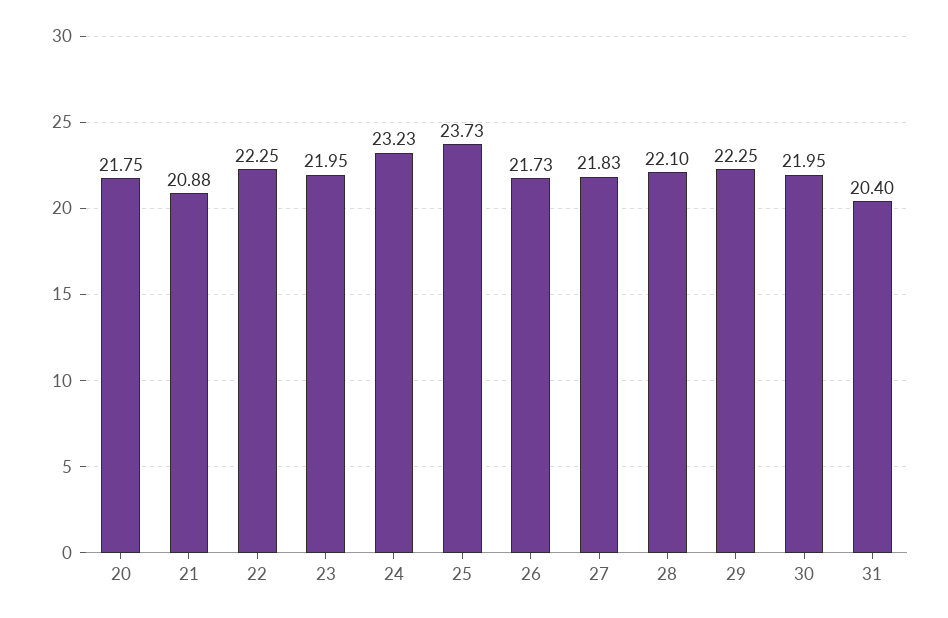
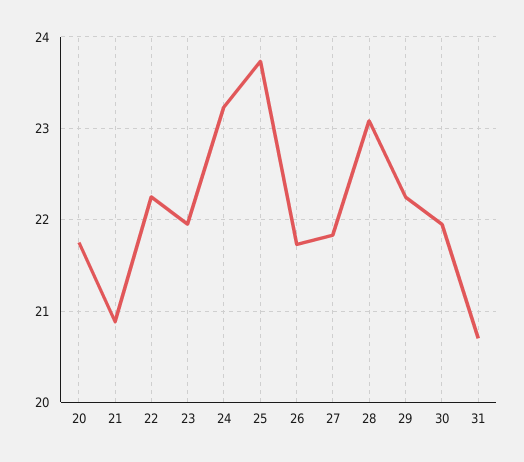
28: 22.1 -> 23.1
31: 20.4 -> 20.7

